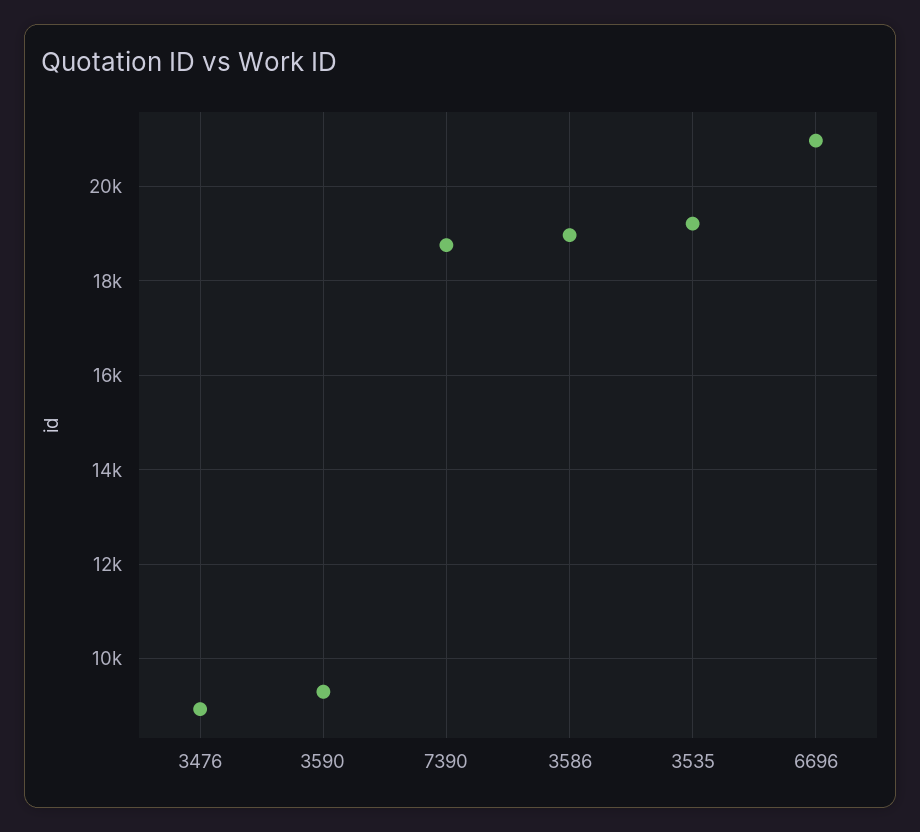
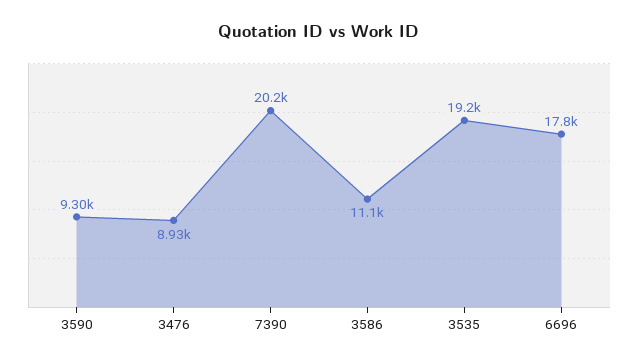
7390: 18800 -> 20200
3586: 19000 -> 11100
6696: 21000 -> 17800

